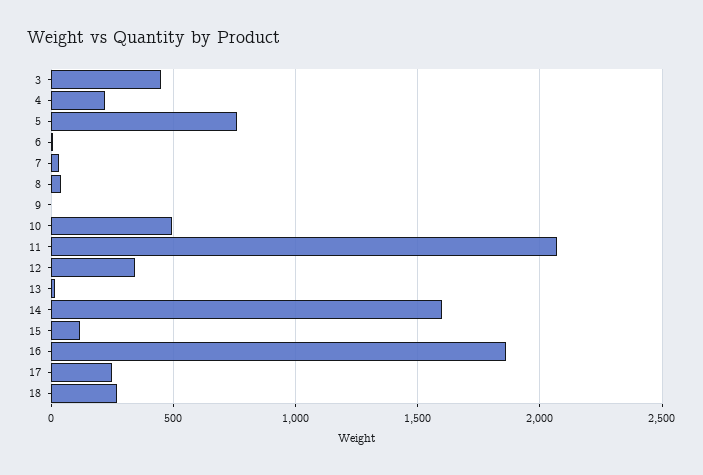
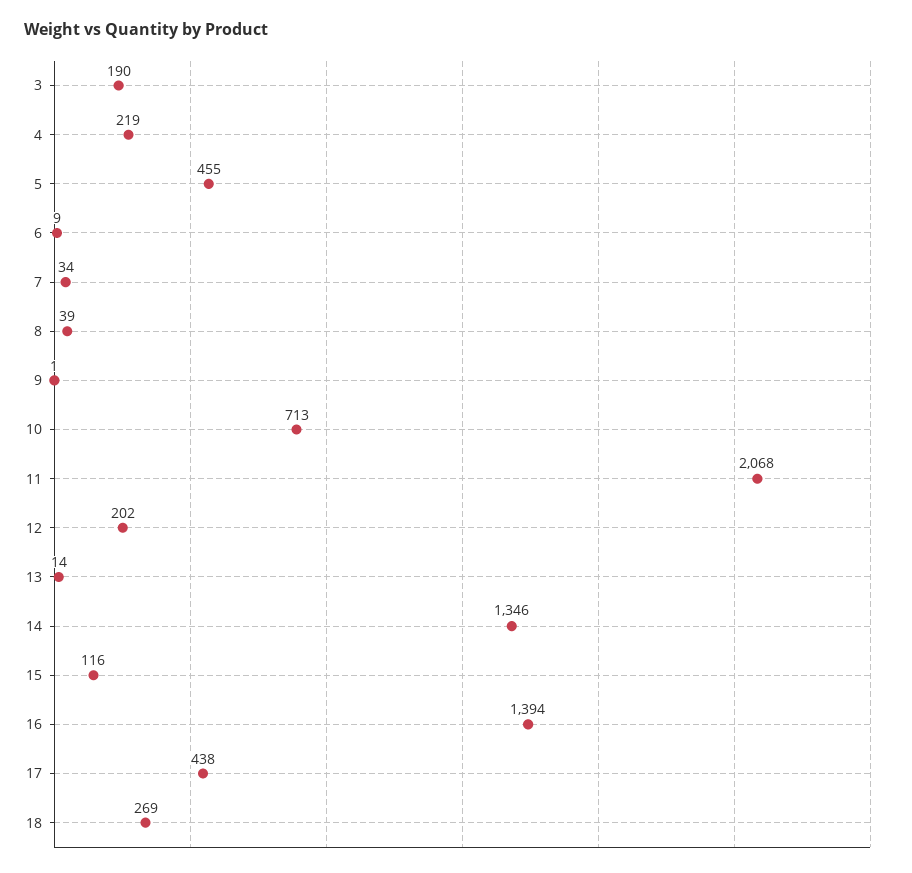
3: 450 -> 190
5: 750 -> 455
10: 500 -> 713
12: 350 -> 202
14: 1600 -> 1346
16: 1850 -> 1394
17: 250 -> 438

